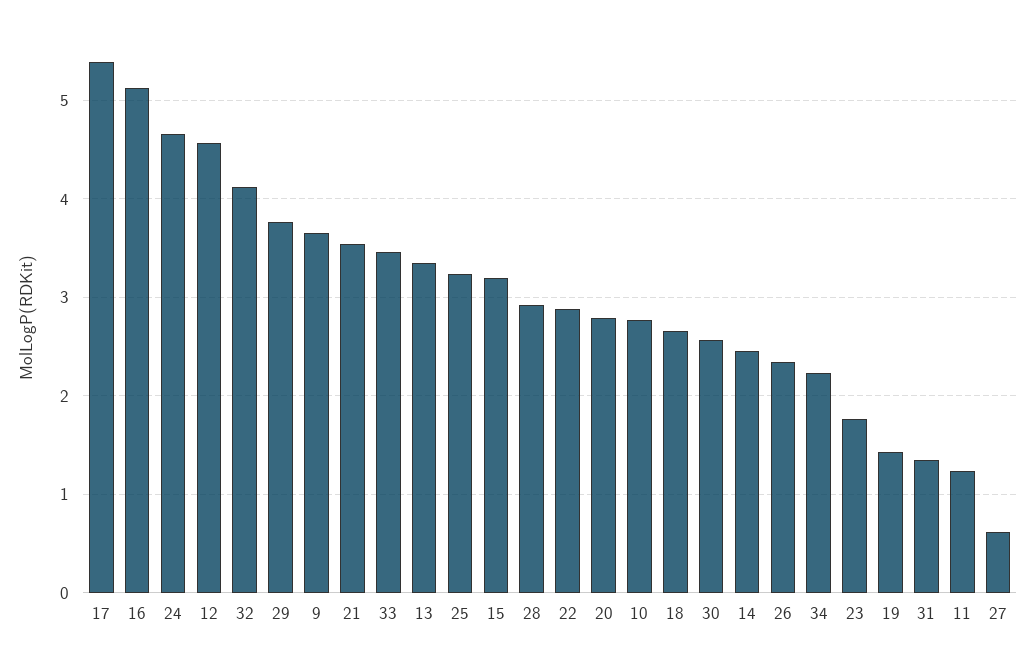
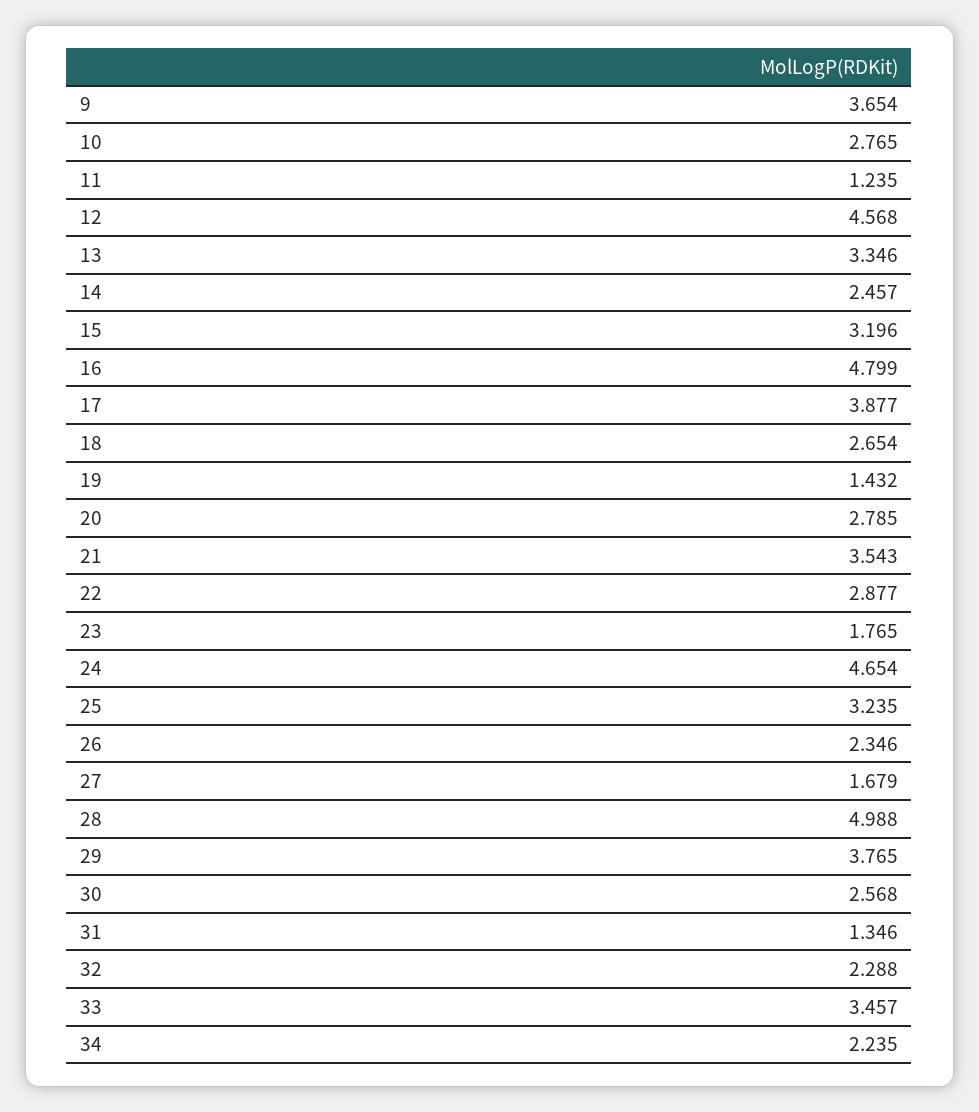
17: 5.4 -> 3.877
16: 5.1 -> 4.799
32: 4.1 -> 2.288
28: 2.9 -> 4.988
27: 0.6 -> 1.679

